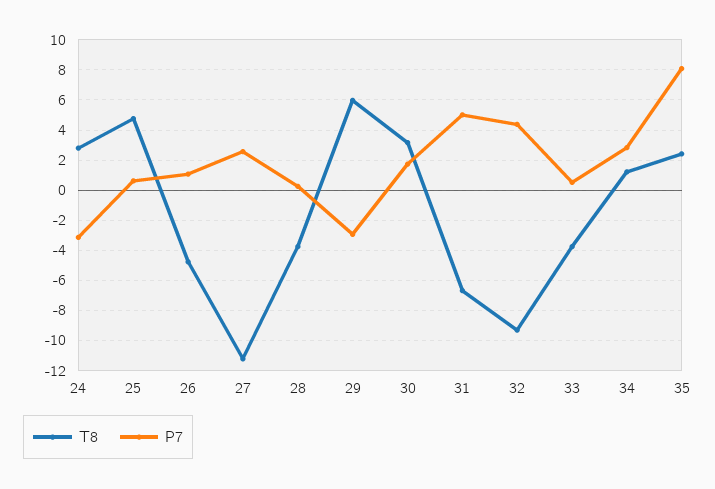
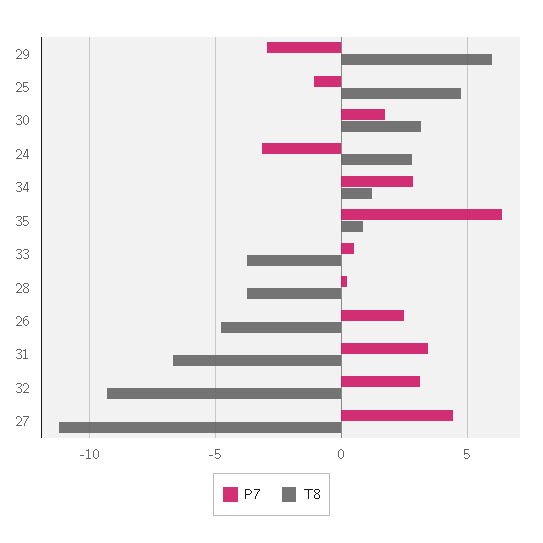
P7, 25: 0.5 -> -1
P7, 26: 1 -> 2.5
P7, 27: 2.5 -> 4.5
P7, 31: 5 -> 3.5
P7, 32: 4.5 -> 3
T8, 35: 2.5 -> 1
P7, 35: 8 -> 6.5

